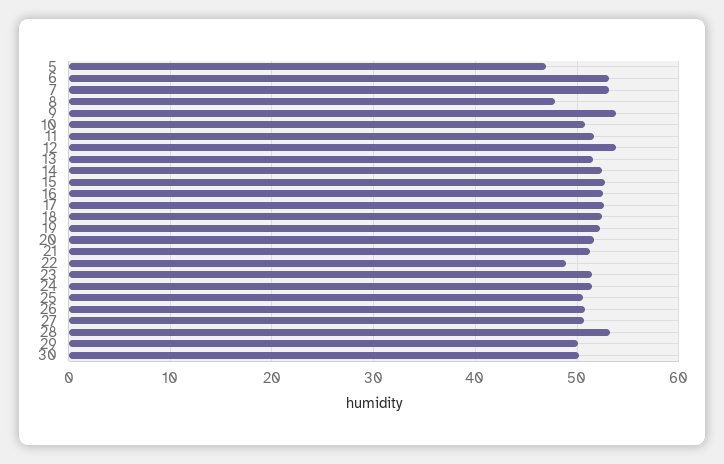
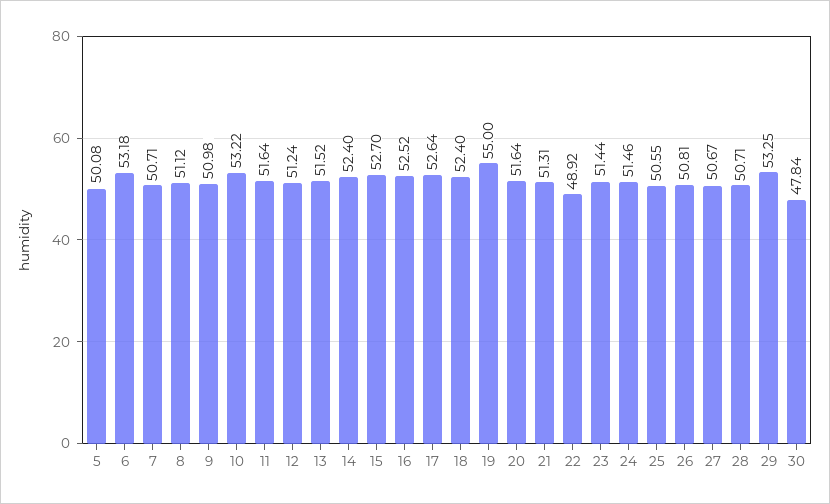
5: 47 -> 50.08
7: 53 -> 50.71
8: 48 -> 51.12
9: 54 -> 50.98
10: 51 -> 53.22
12: 54 -> 51.24
19: 52 -> 55
28: 53 -> 50.71
29: 50 -> 53.25
30: 50 -> 47.84

